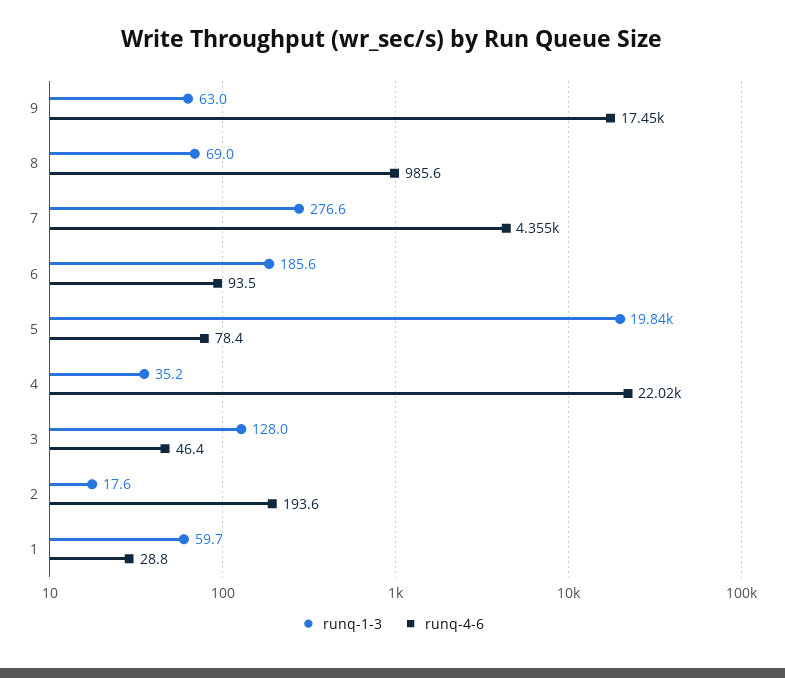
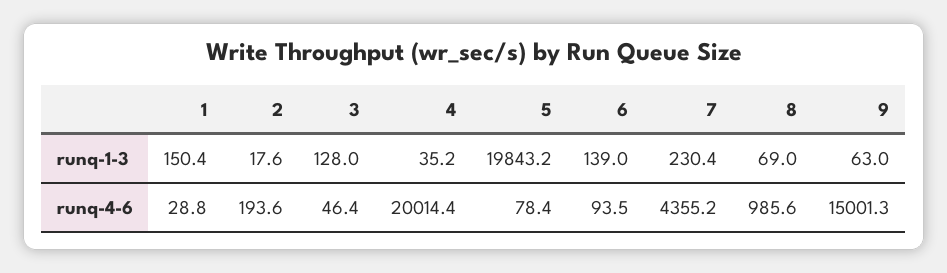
runq-4-6, 9: 17450 -> 15001.3
runq-1-3, 7: 276.6 -> 230.4
runq-1-3, 6: 185.6 -> 139
runq-4-6, 4: 22020 -> 20014.4
runq-1-3, 1: 59.7 -> 150.4

